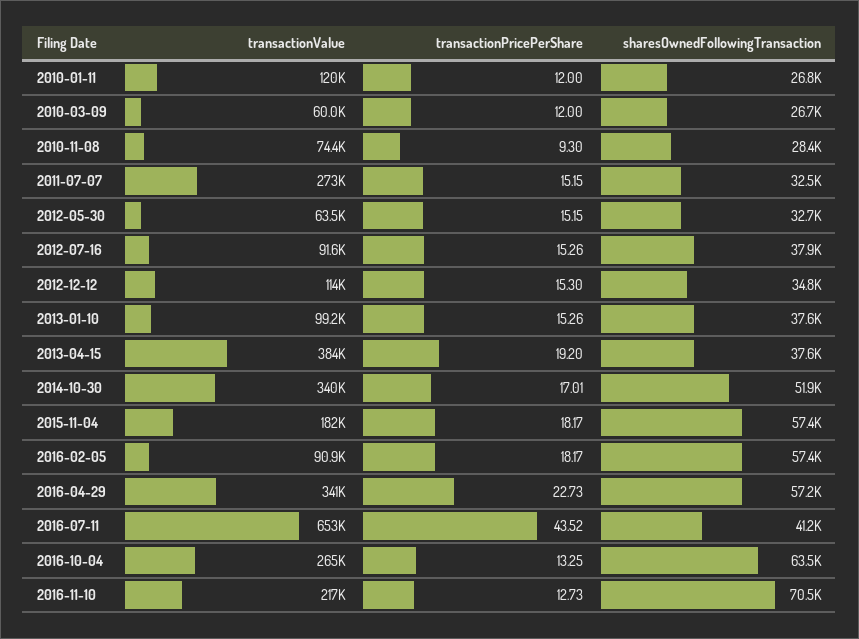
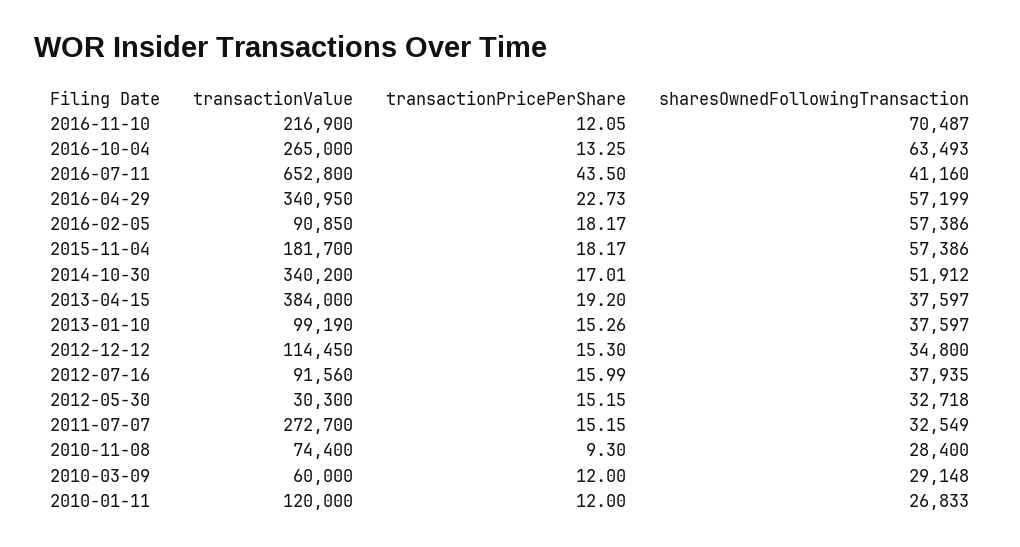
sharesOwnedFollowingTransaction, 2010-03-09: 26700 -> 29148
transactionValue, 2012-05-30: 63500 -> 30300
transactionPricePerShare, 2012-07-16: 15.26 -> 15.99
transactionPricePerShare, 2016-07-11: 43.52 -> 43.5
transactionPricePerShare, 2016-11-10: 12.73 -> 12.05

